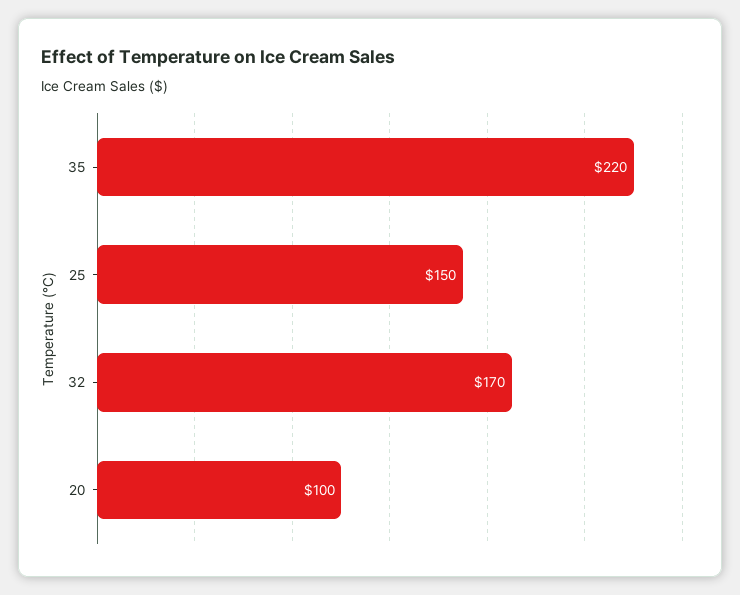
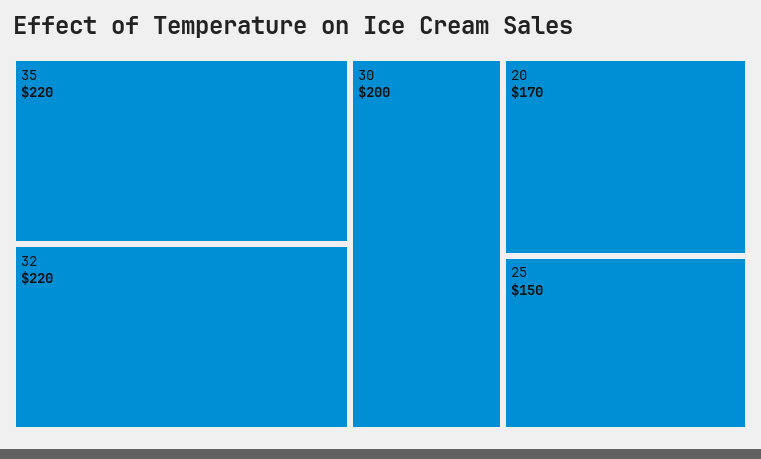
32: 170 -> 220
20: 100 -> 170
30: none -> 200

